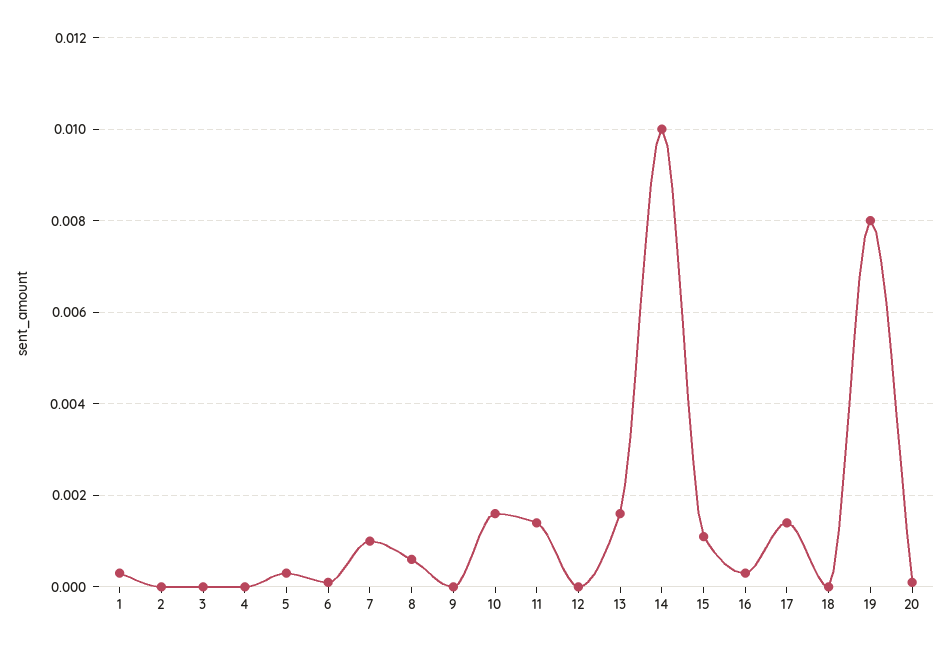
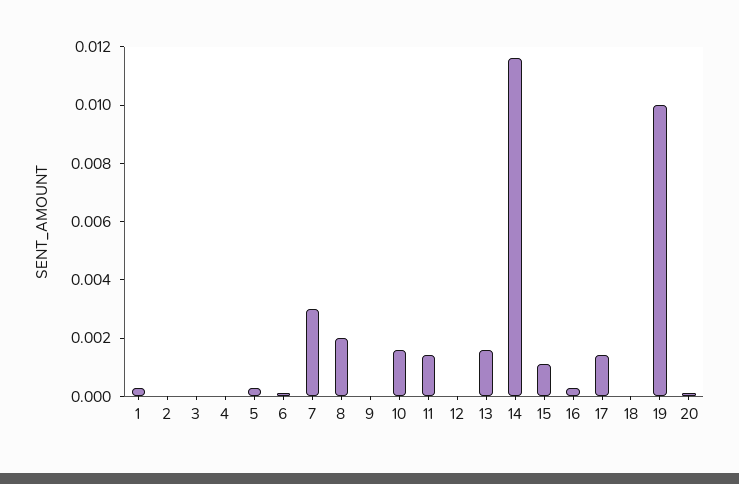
7: 0.001 -> 0.003
8: 0.0005 -> 0.002
14: 0.01 -> 0.0115
19: 0.008 -> 0.01

